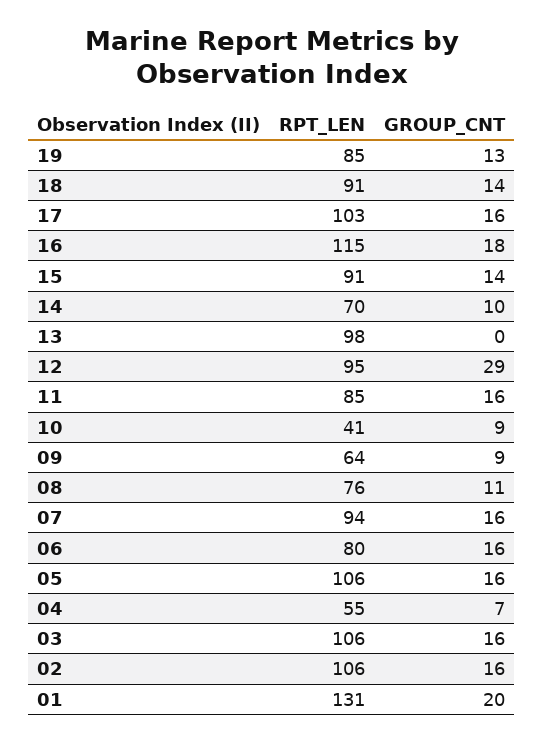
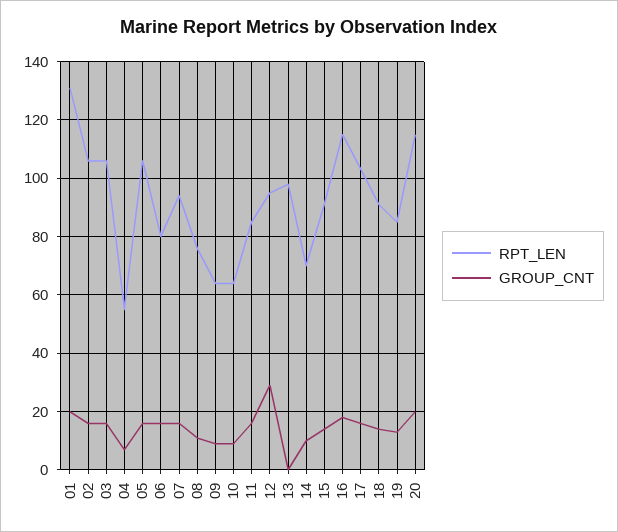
RPT_LEN, 10: 41 -> 65
RPT_LEN, 20: none -> 115
GROUP_CNT, 20: none -> 20

